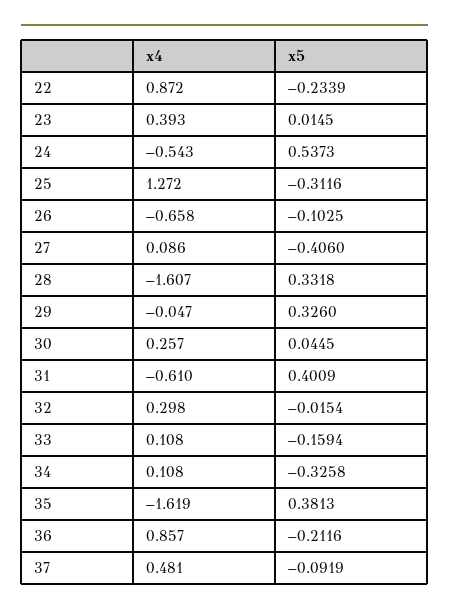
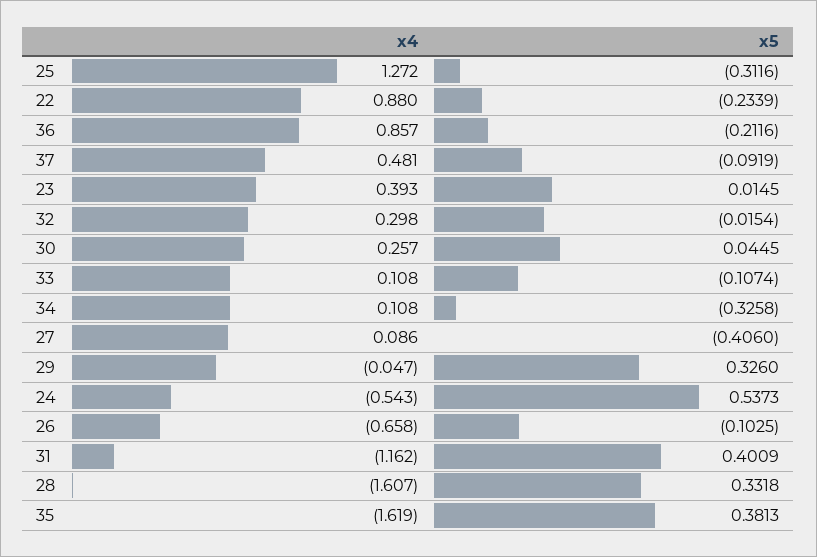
x4, 22: 0.872 -> 0.88
x4, 31: -0.61 -> -1.162
x5, 33: -0.1594 -> -0.1074

